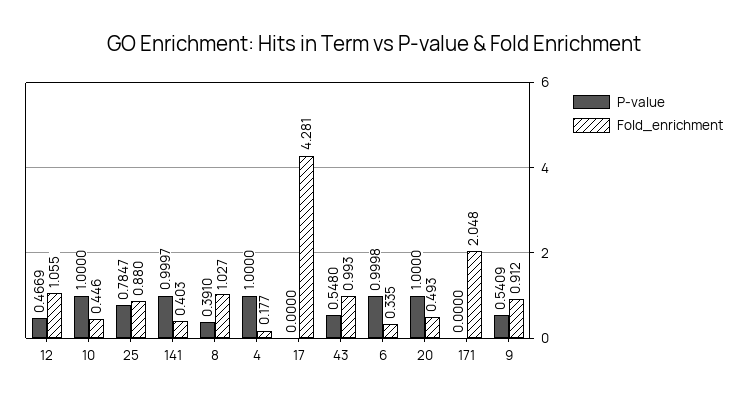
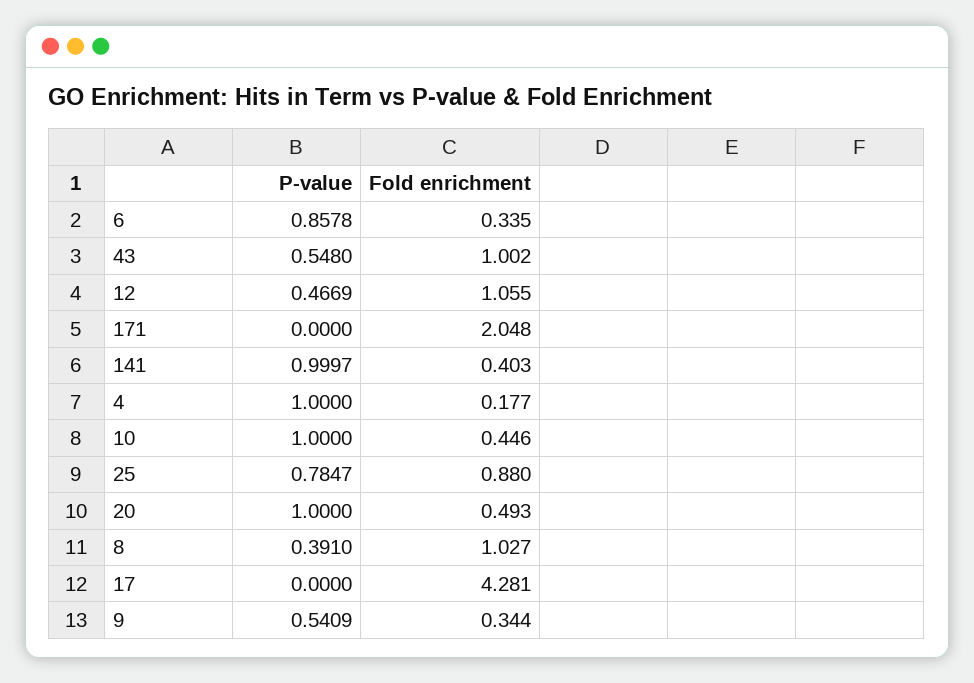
Fold_enrichment, 43: 0.993 -> 1.002
P-value, 6: 0.9998 -> 0.8578
Fold_enrichment, 9: 0.912 -> 0.344

